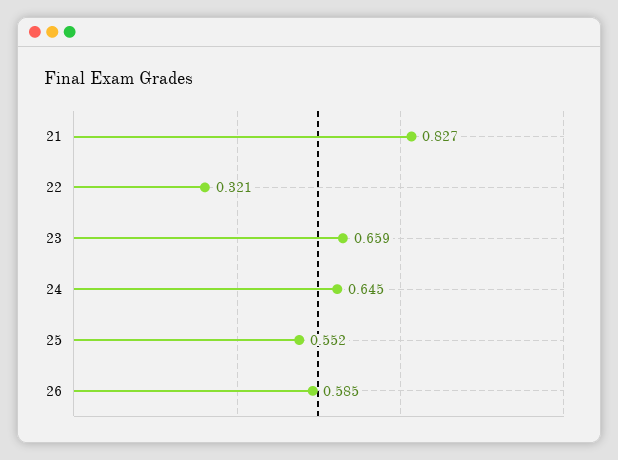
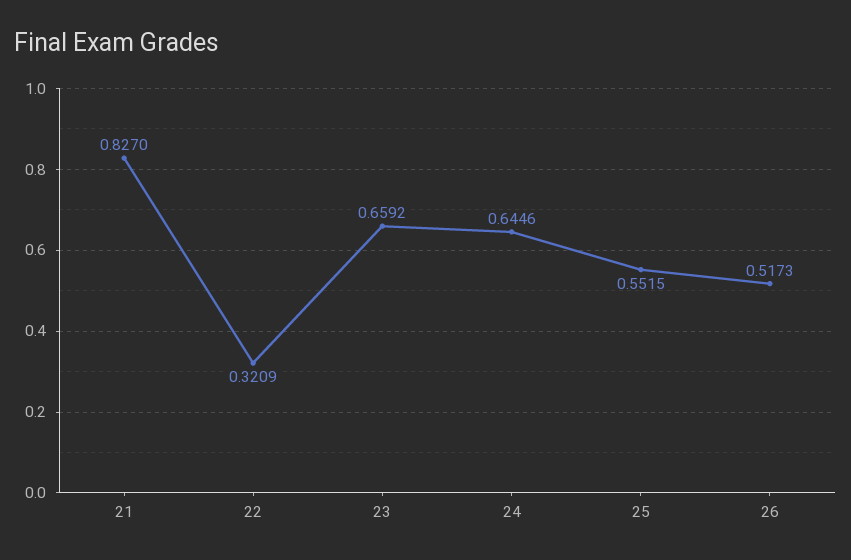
26: 0.585 -> 0.5173

